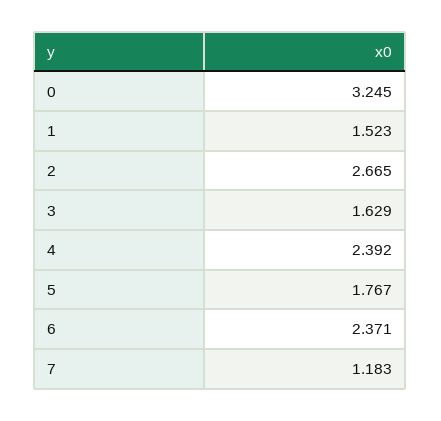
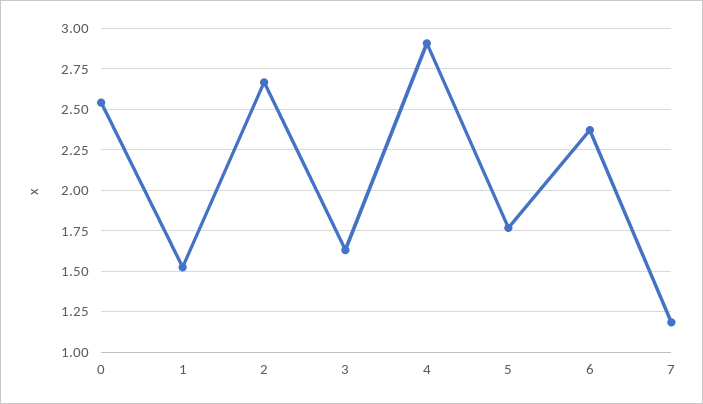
0: 3.245 -> 2.55
4: 2.392 -> 2.9

